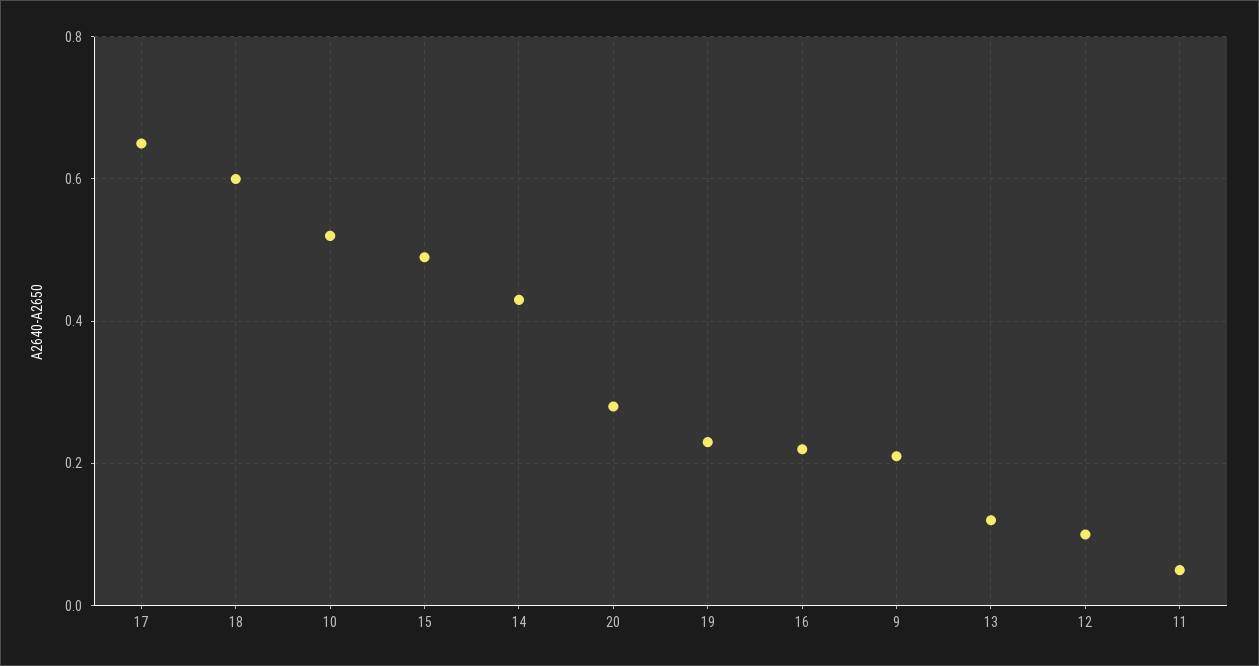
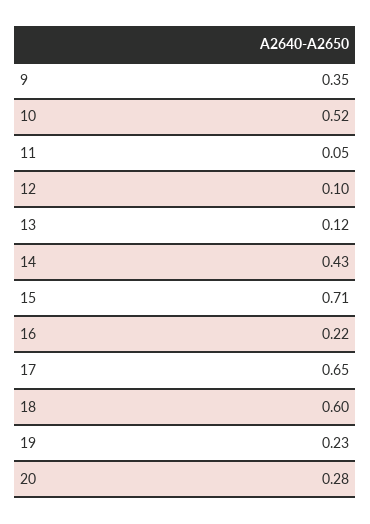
15: 0.5 -> 0.71
9: 0.2 -> 0.35

